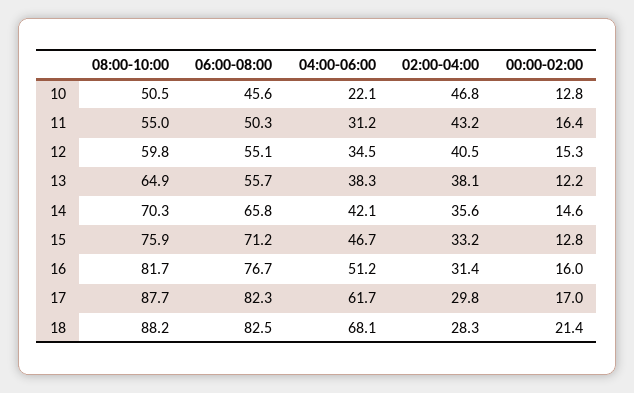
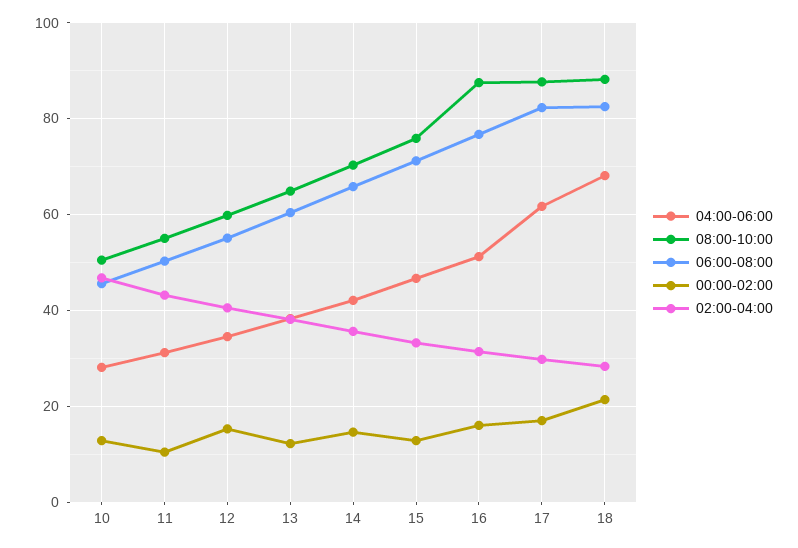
04:00-06:00, 10: 22.1 -> 28
00:00-02:00, 11: 16.4 -> 10
06:00-08:00, 13: 55.7 -> 60
08:00-10:00, 16: 81.7 -> 88

